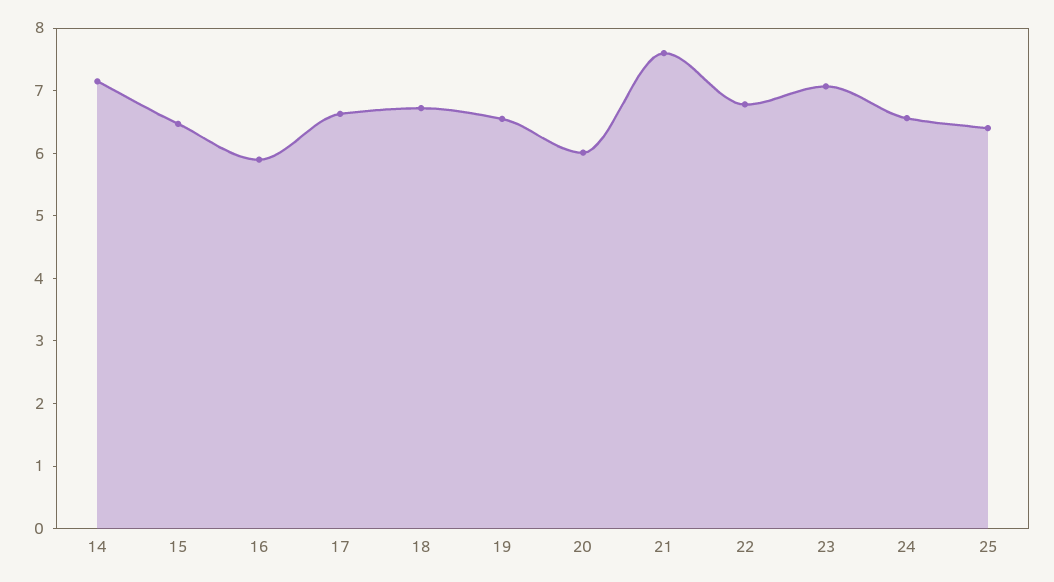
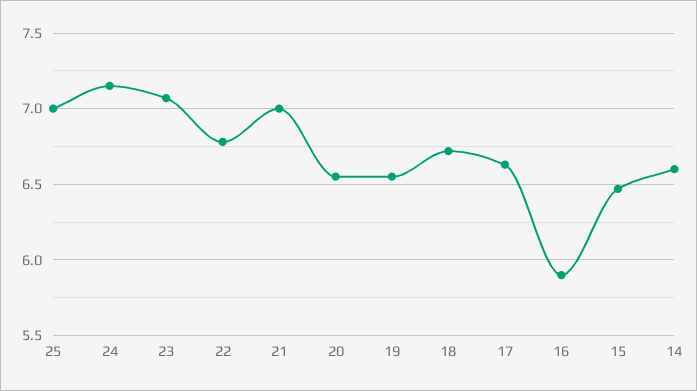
14: 7.2 -> 6.6
20: 6 -> 6.55
21: 7.6 -> 7
24: 6.6 -> 7.15
25: 6.4 -> 7

